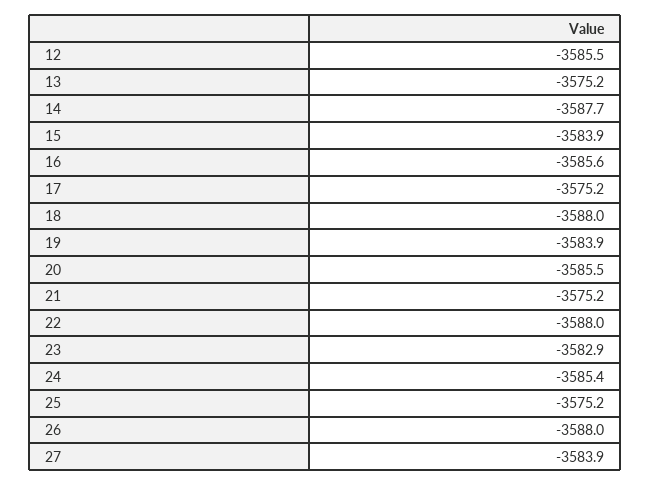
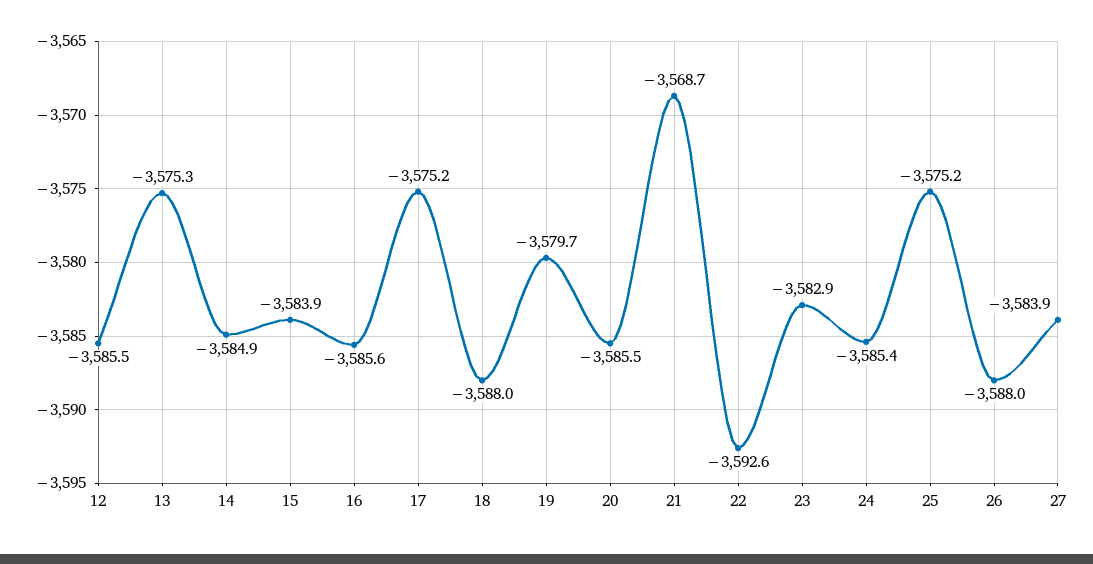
13: -3575.2 -> -3575.3
14: -3587.7 -> -3584.9
19: -3583.9 -> -3579.7
21: -3575.2 -> -3568.7
22: -3588 -> -3592.6

